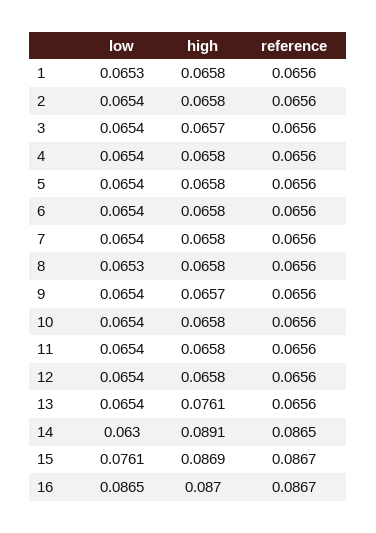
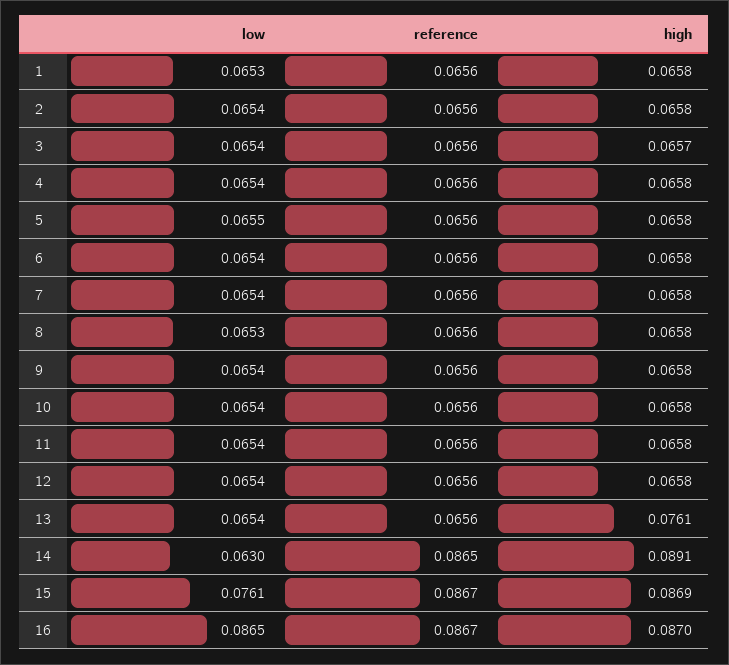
low, 5: 0.0654 -> 0.0655
high, 9: 0.0657 -> 0.0658

